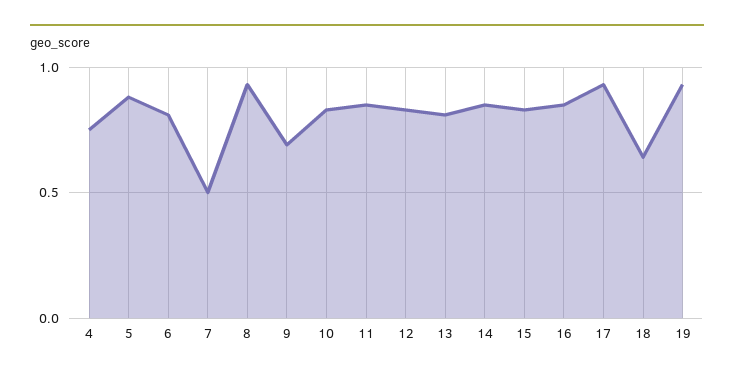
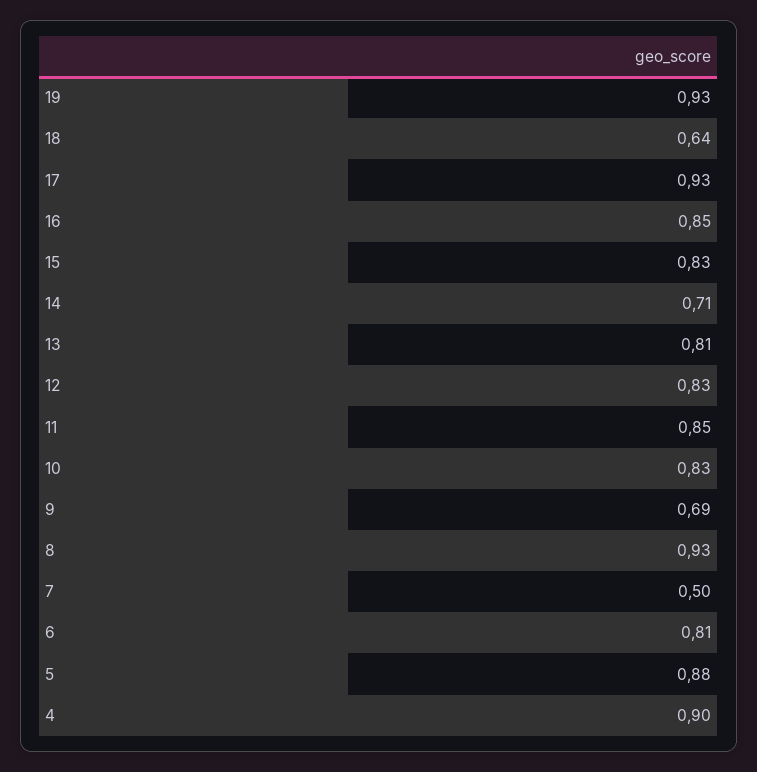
4: 0.75 -> 0.9
14: 0.85 -> 0.71

